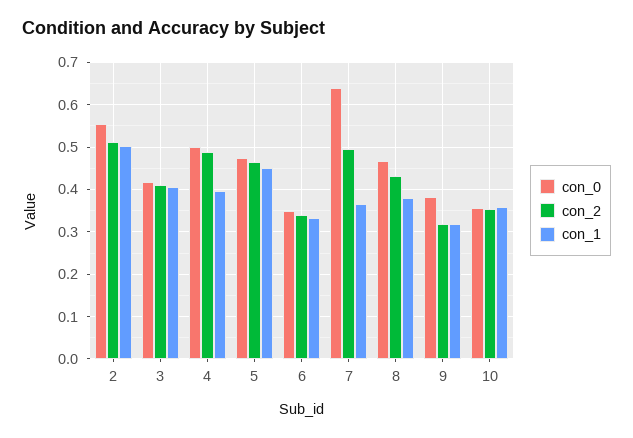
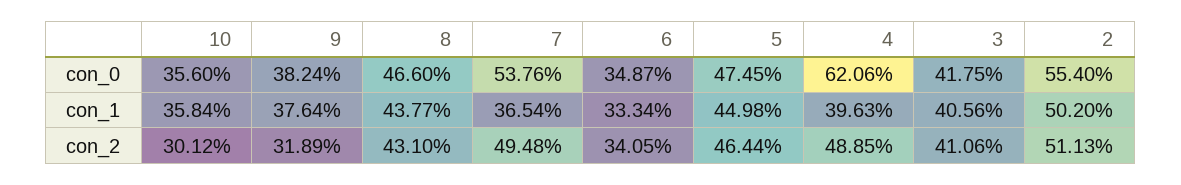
con_0, 4: 0.5 -> 0.6206
con_0, 7: 0.64 -> 0.5376
con_1, 8: 0.38 -> 0.4377
con_1, 9: 0.32 -> 0.3764
con_2, 10: 0.36 -> 0.3012

